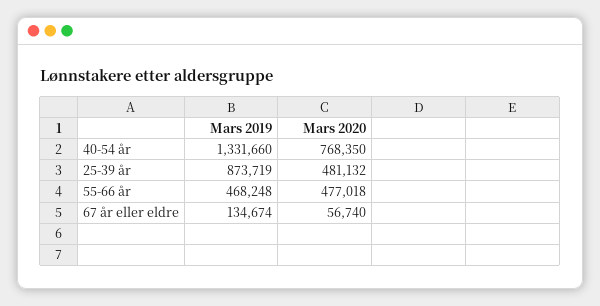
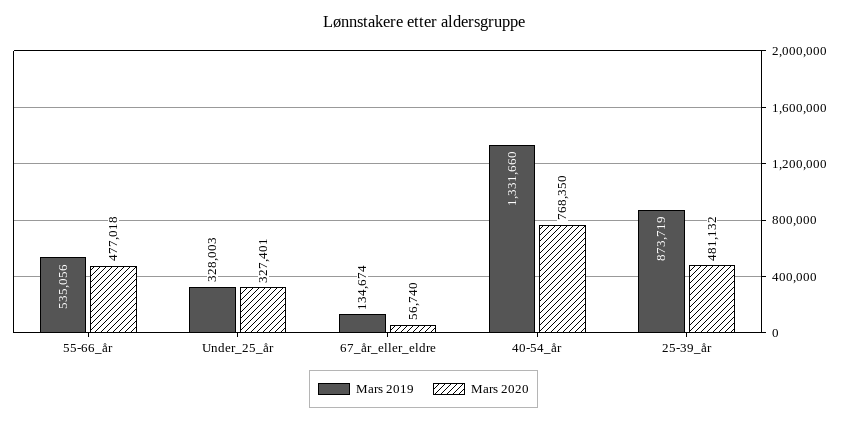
Mars 2019, 55-66 år: 468248 -> 535056
Mars 2019, Under_25_år: none -> 328003
Mars 2020, Under_25_år: none -> 327401

